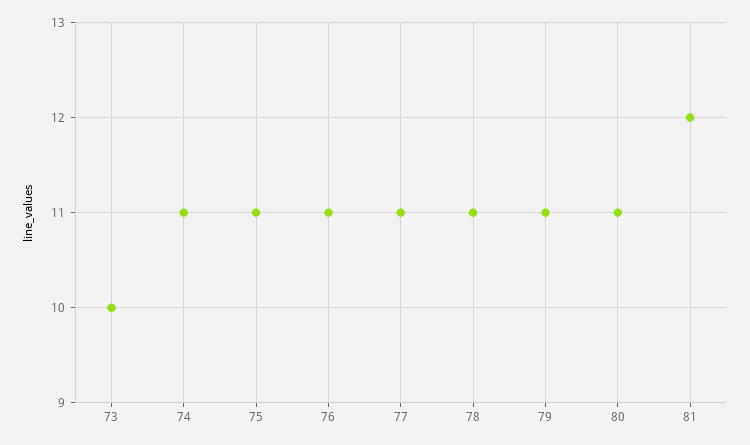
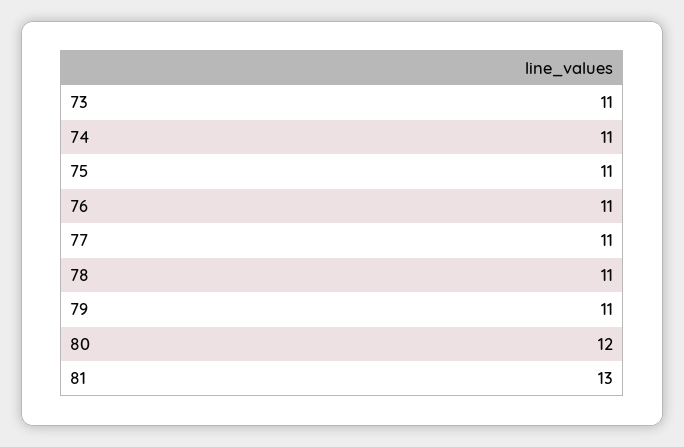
73: 10 -> 11
80: 11 -> 12
81: 12 -> 13

